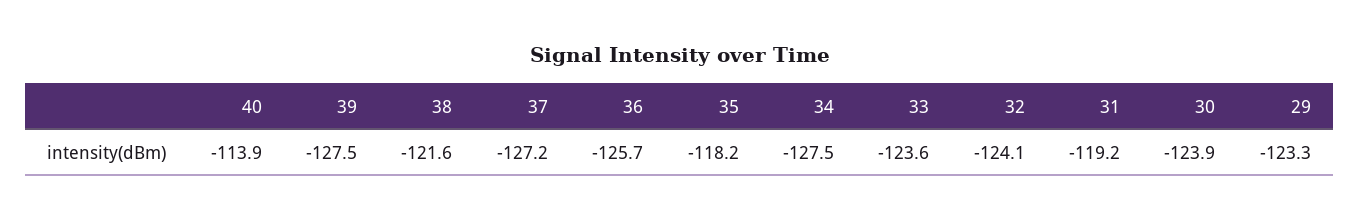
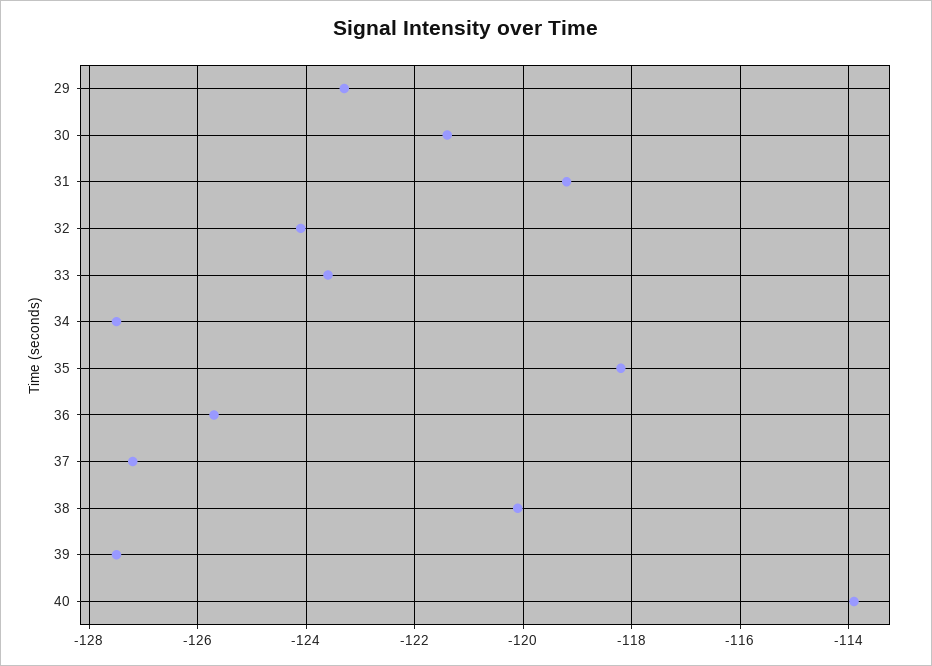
38: -121.6 -> -120
30: -123.9 -> -121.5

